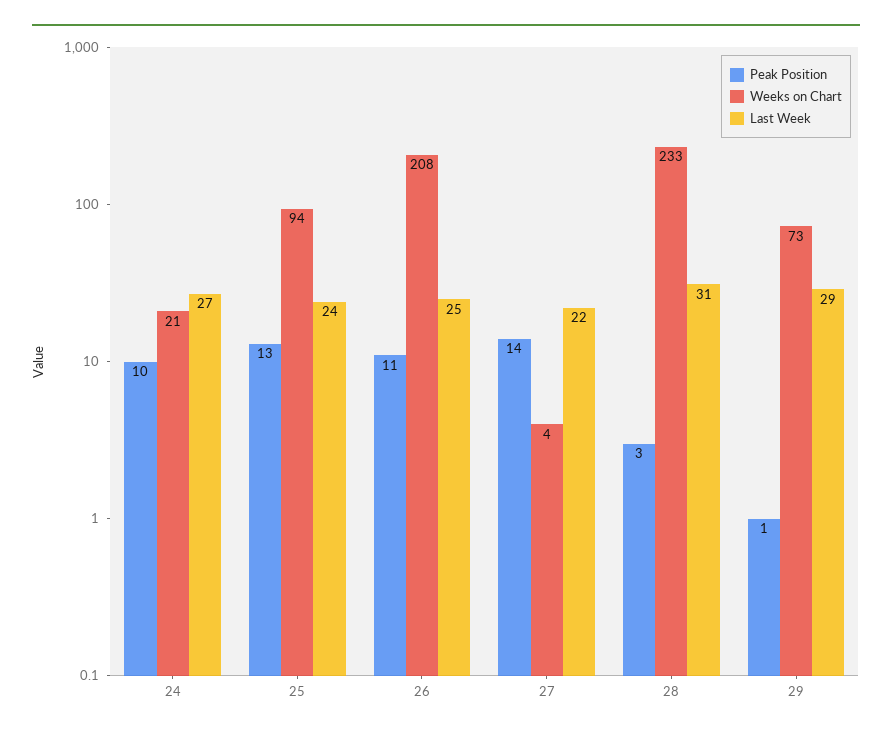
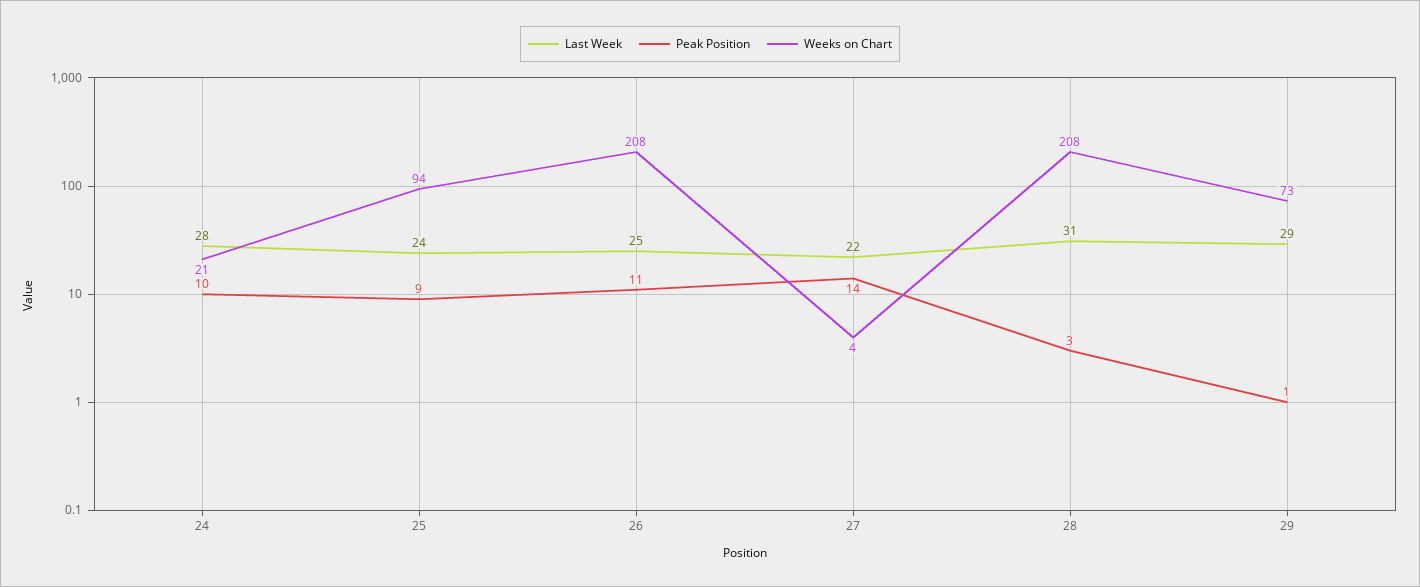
Last Week, 24: 27 -> 28
Peak Position, 25: 13 -> 9
Weeks on Chart, 28: 233 -> 208

